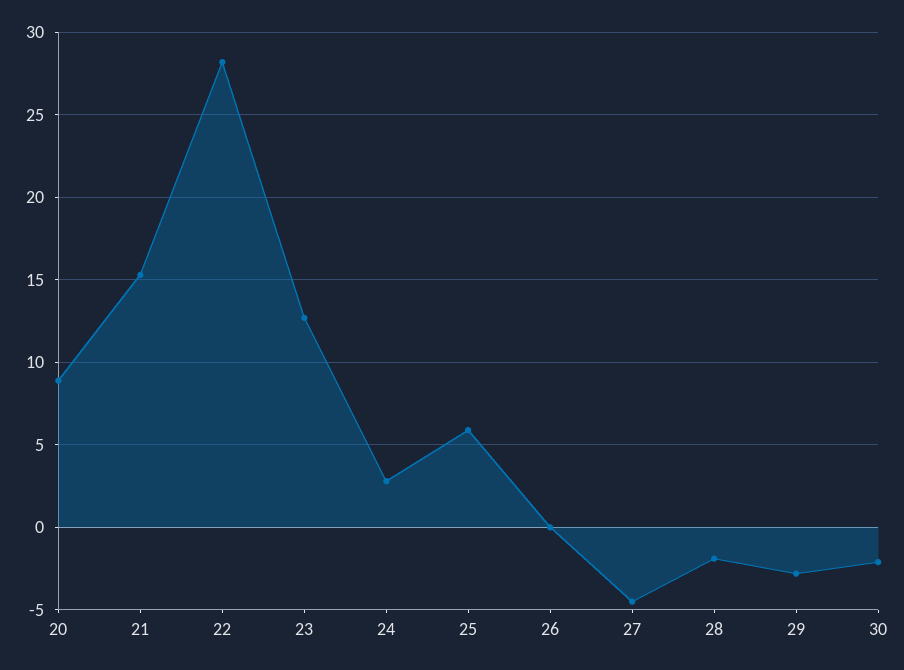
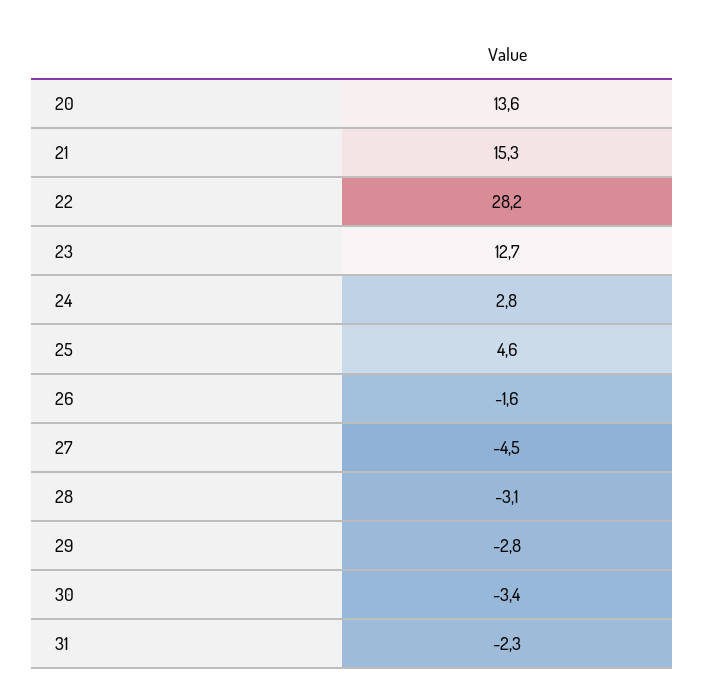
20: 9 -> 13.6
25: 6 -> 4.6
26: 0 -> -1.6
28: -2 -> -3.1
30: -2 -> -3.4
31: none -> -2.3

